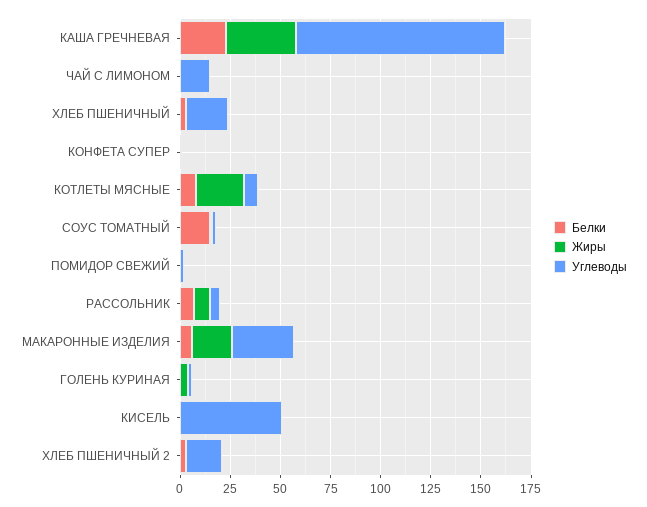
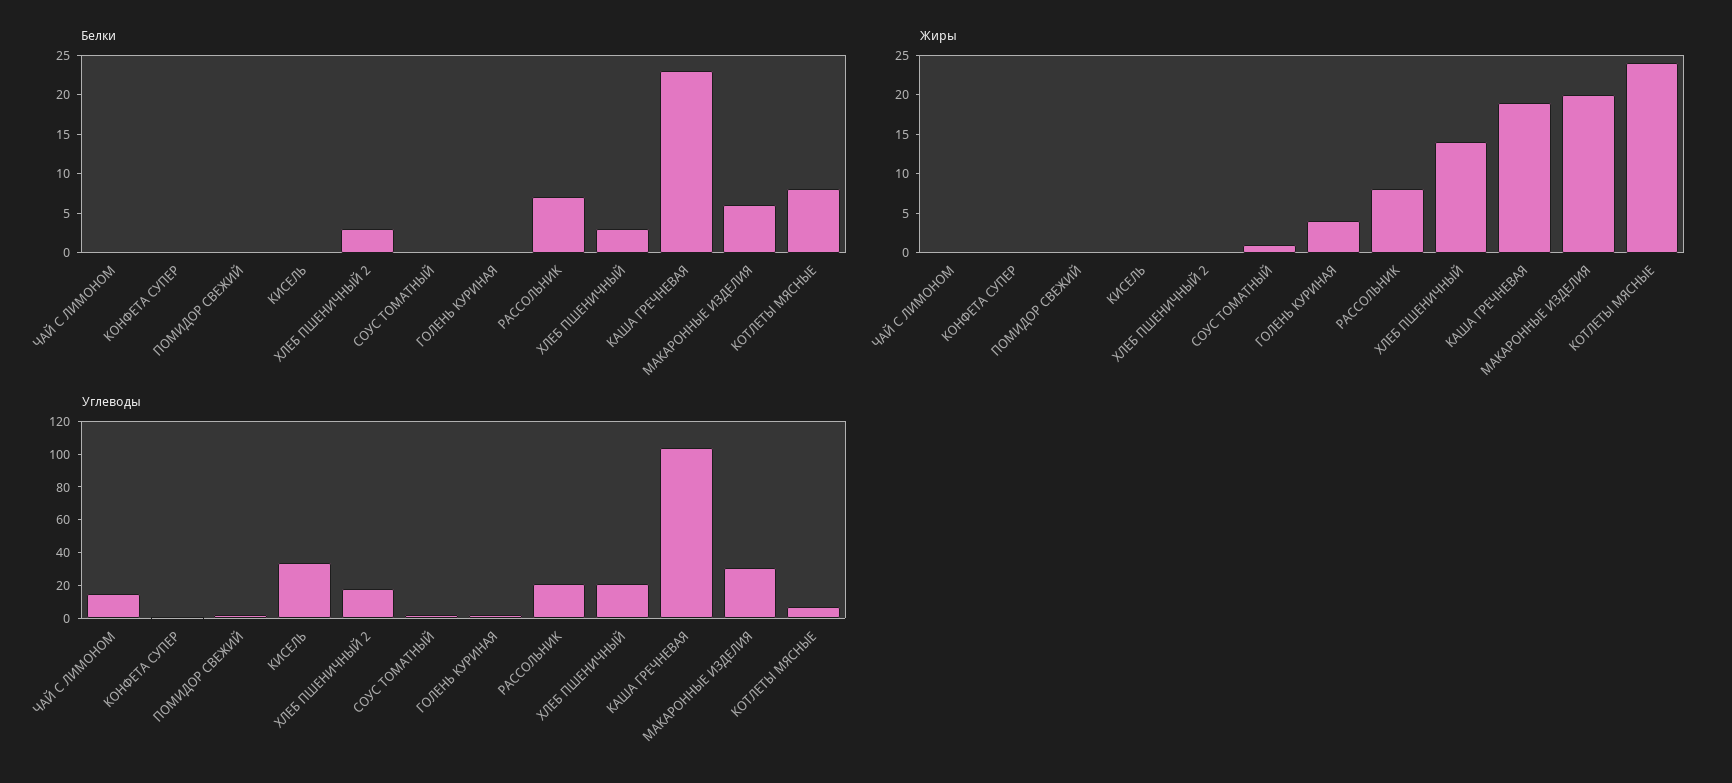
Жиры, КАША ГРЕЧНЕВАЯ: 35 -> 20
Жиры, ХЛЕБ ПШЕНИЧНЫЙ: 0 -> 15
Белки, СОУС ТОМАТНЫЙ: 15 -> 0
Углеводы, РАССОЛЬНИК: 5 -> 20
Углеводы, КИСЕЛЬ: 50 -> 35

